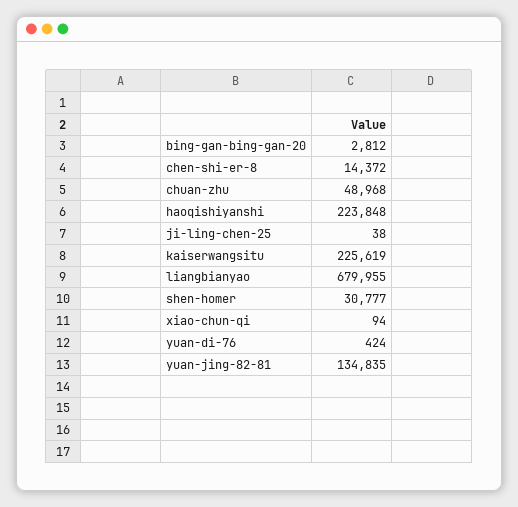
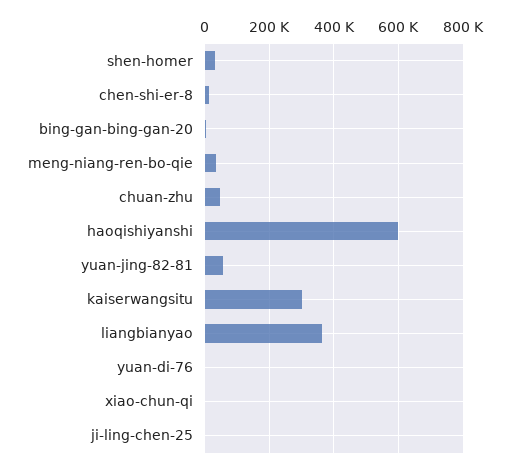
haoqishiyanshi: 223848 -> 600000
kaiserwangsitu: 225619 -> 300000
liangbianyao: 679955 -> 360000
yuan-jing-82-81: 134835 -> 60000
meng-niang-ren-bo-qie: none -> 40000

